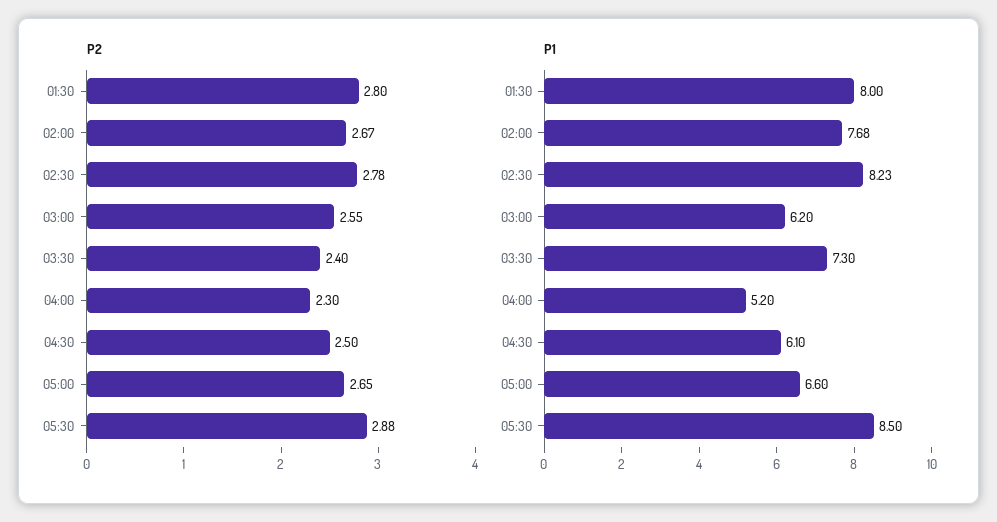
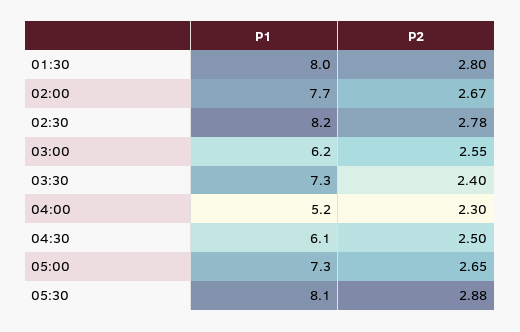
P1, 05:00: 6.6 -> 7.3
P1, 05:30: 8.5 -> 8.1

